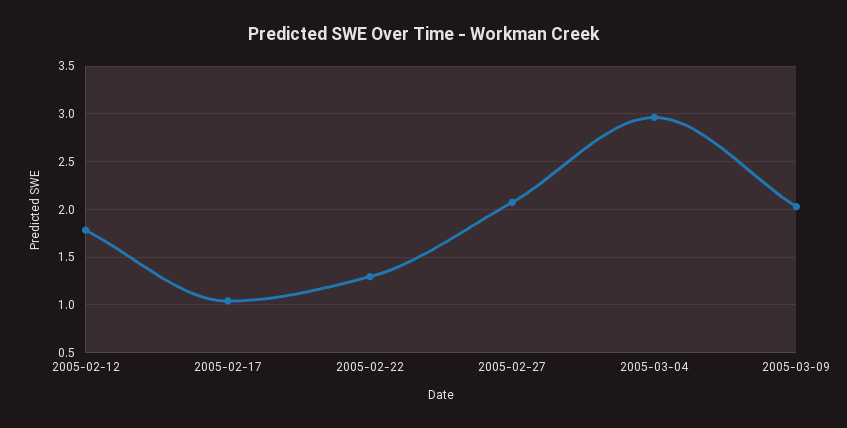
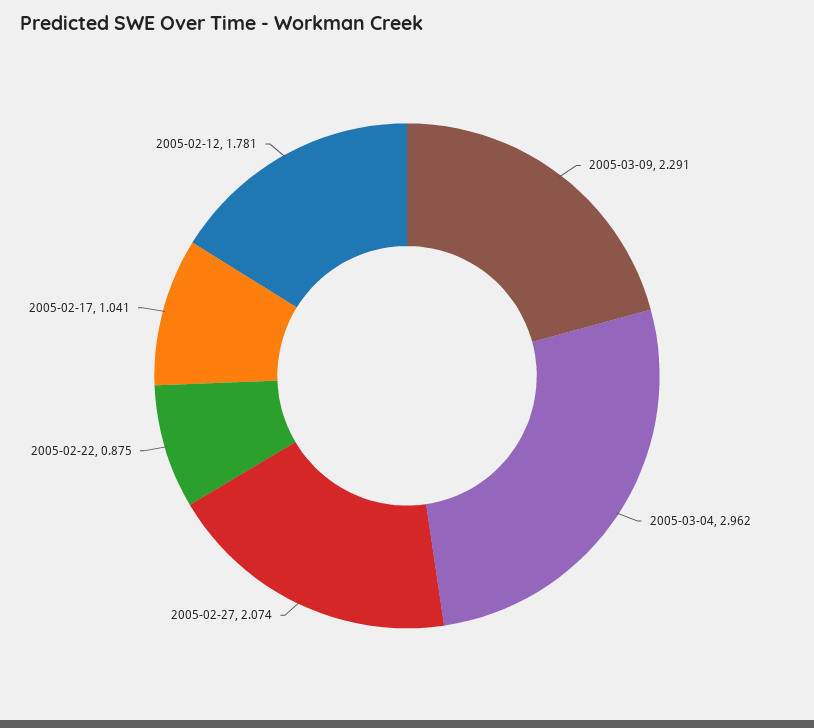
2005-02-22: 1.3 -> 0.875
2005-03-09: 2 -> 2.291

